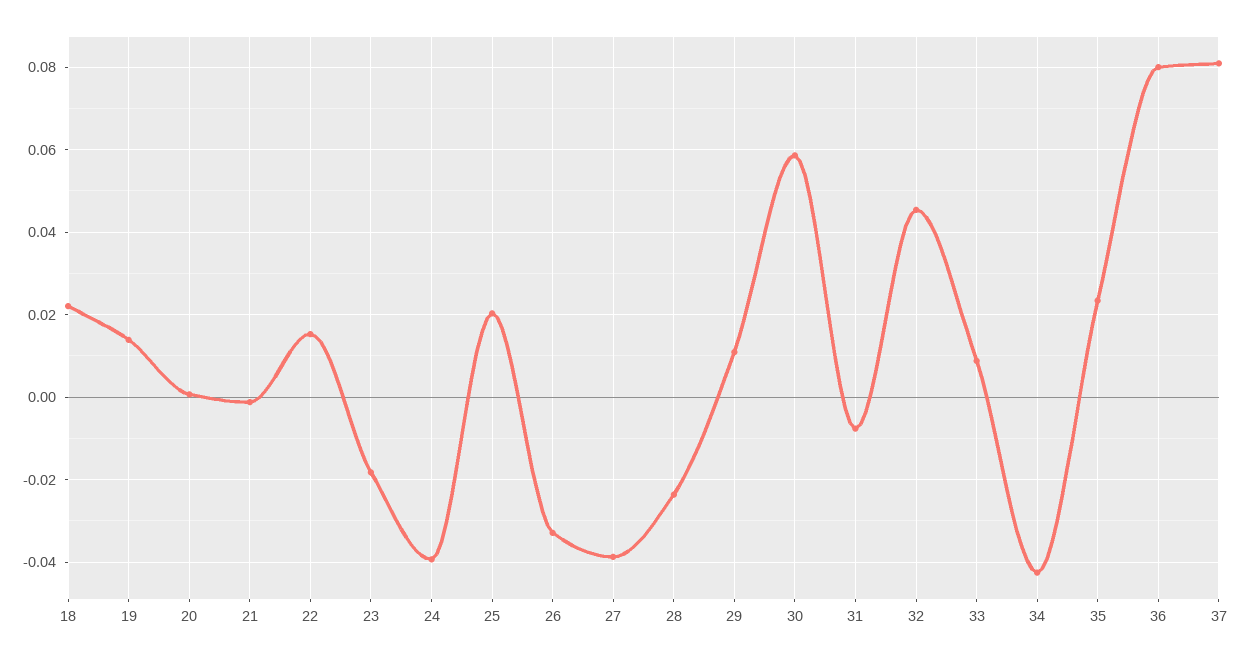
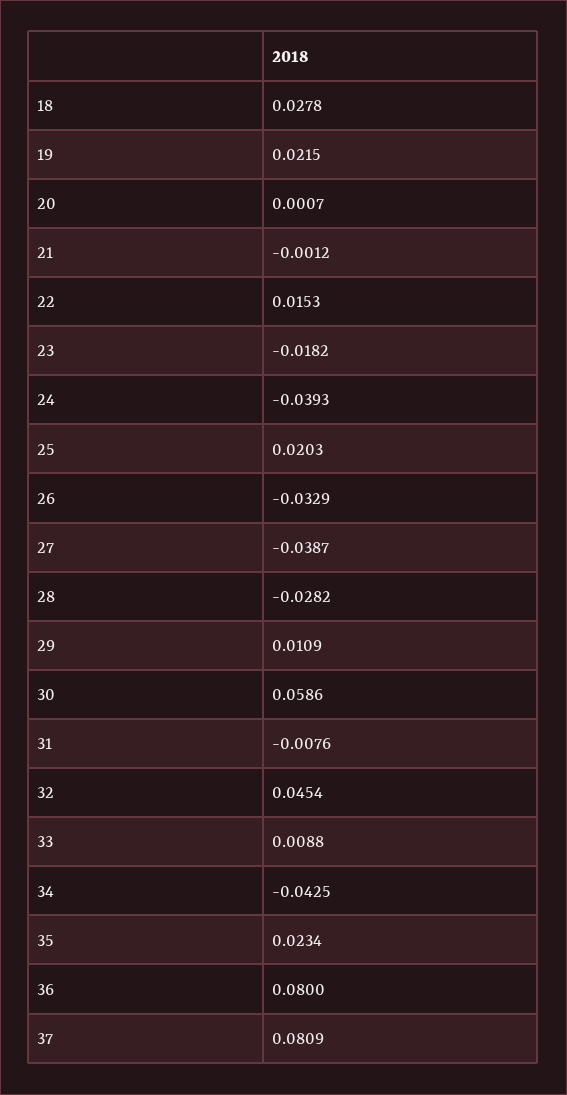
18: 0.022 -> 0.0278
19: 0.014 -> 0.0215
28: -0.024 -> -0.0282

